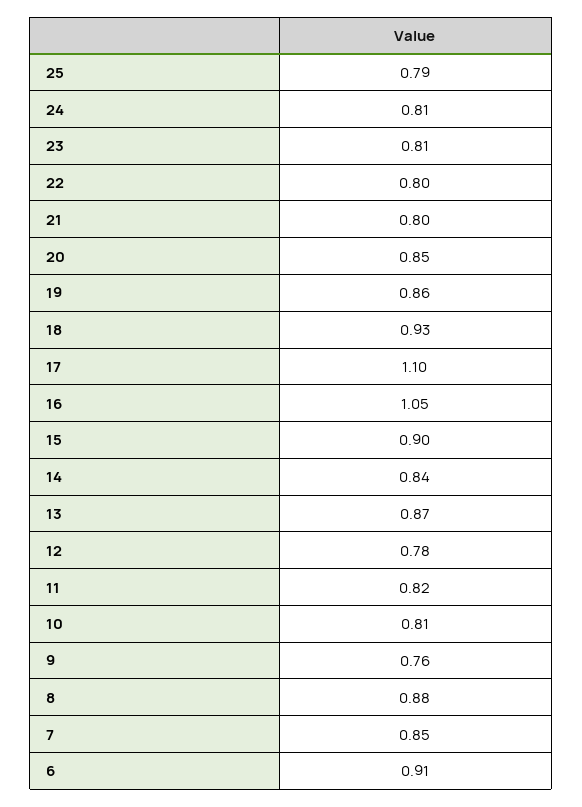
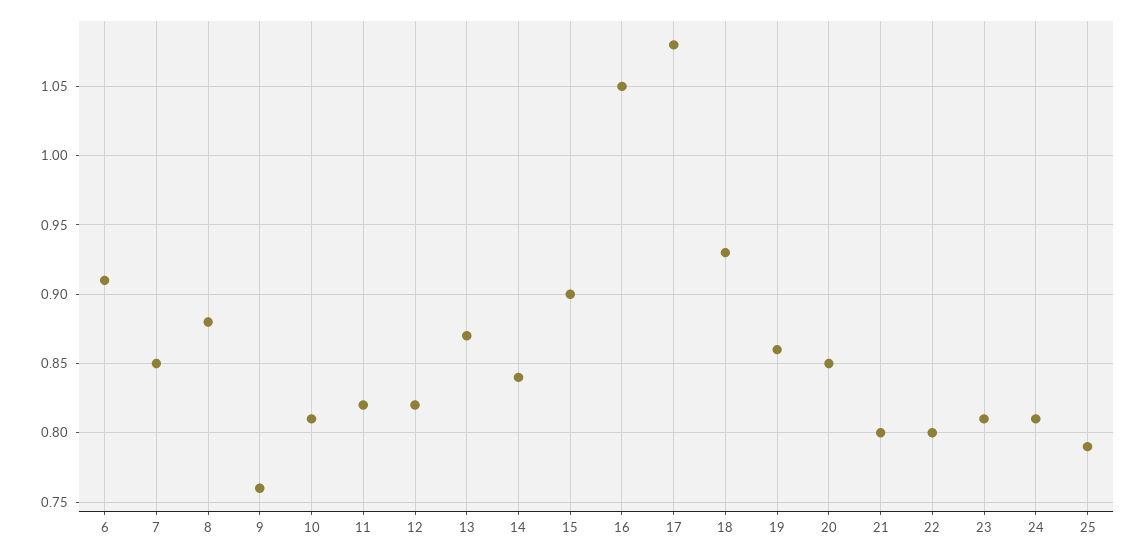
17: 1.1 -> 1.08
12: 0.78 -> 0.82

